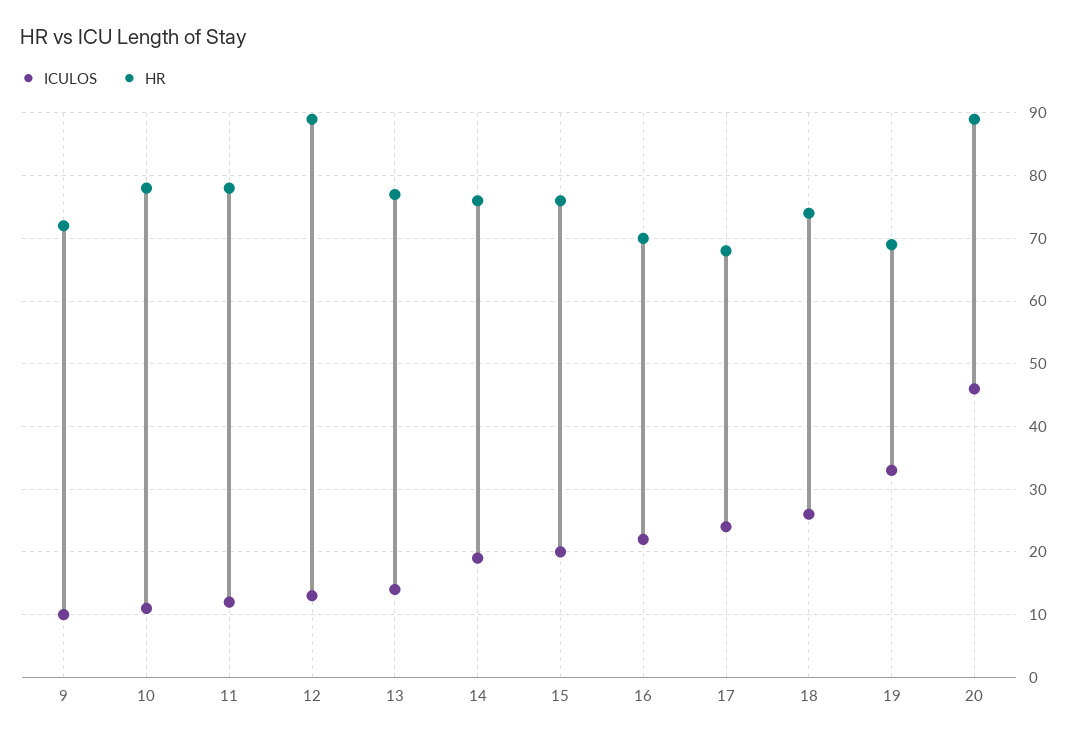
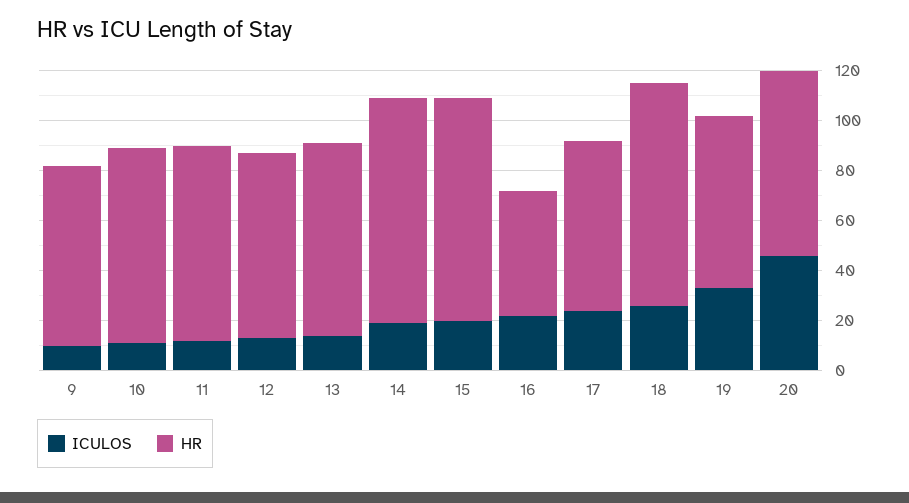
HR, 12: 89 -> 75
HR, 14: 76 -> 90
HR, 15: 76 -> 90
HR, 16: 70 -> 50
HR, 18: 74 -> 90
HR, 20: 89 -> 75

